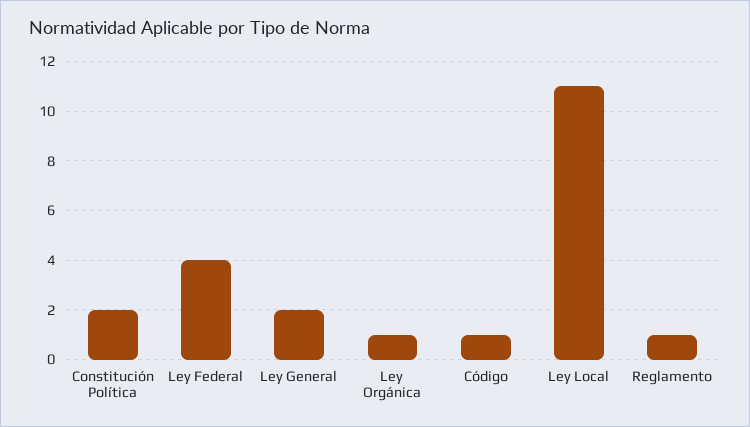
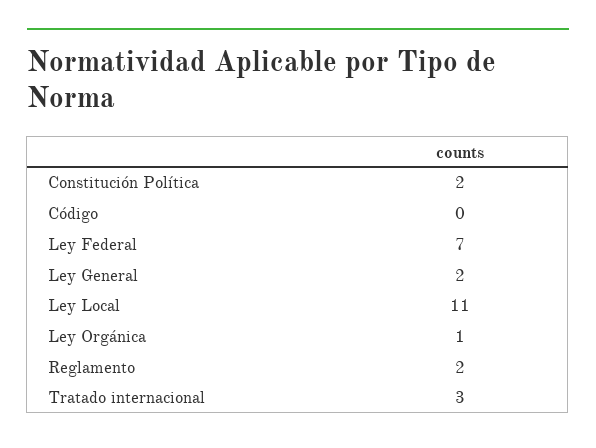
Ley Federal: 4 -> 7
Código: 1 -> 0
Reglamento: 1 -> 2
Tratado internacional: none -> 3

